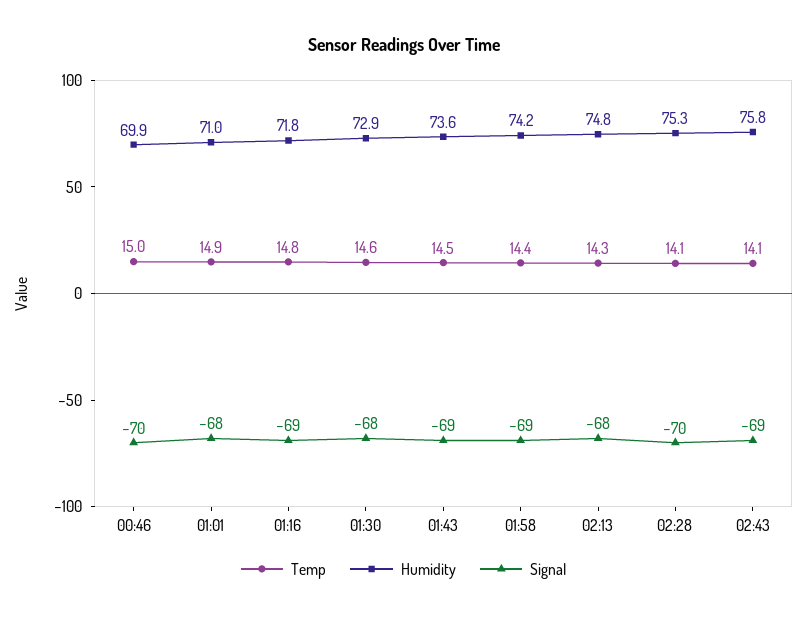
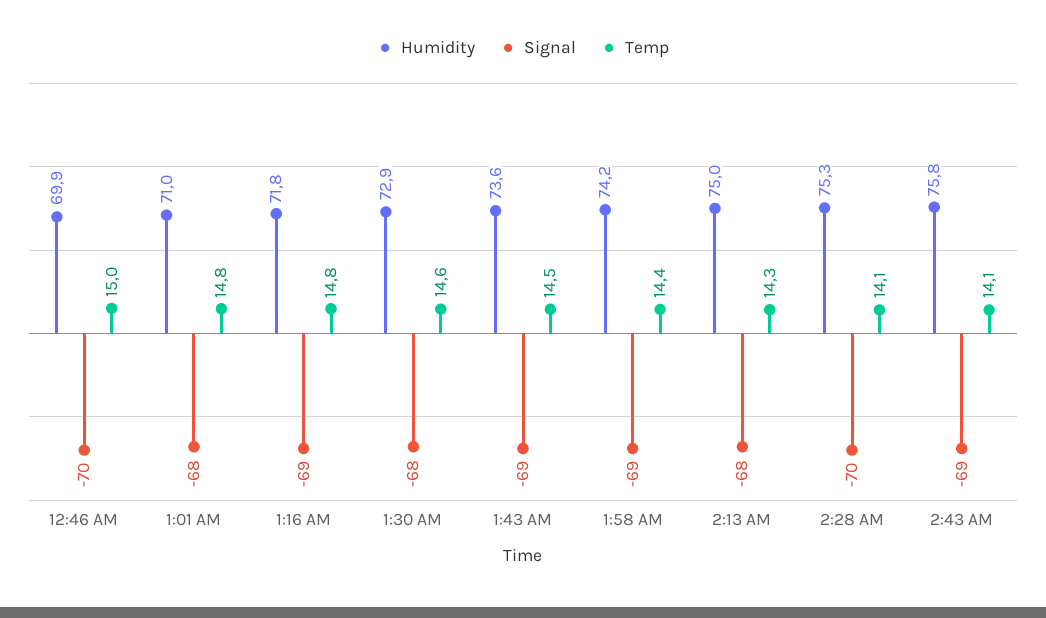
Temp, 01:01: 14.9 -> 14.8
Humidity, 02:13: 74.8 -> 75

